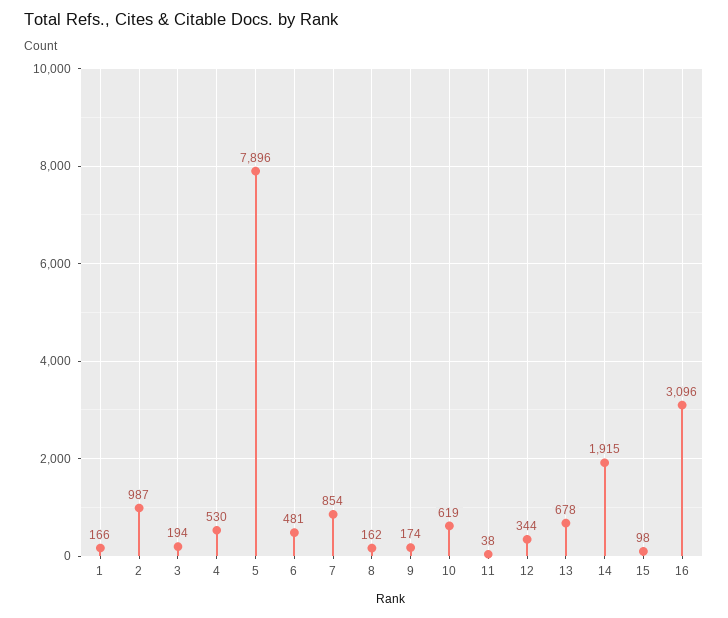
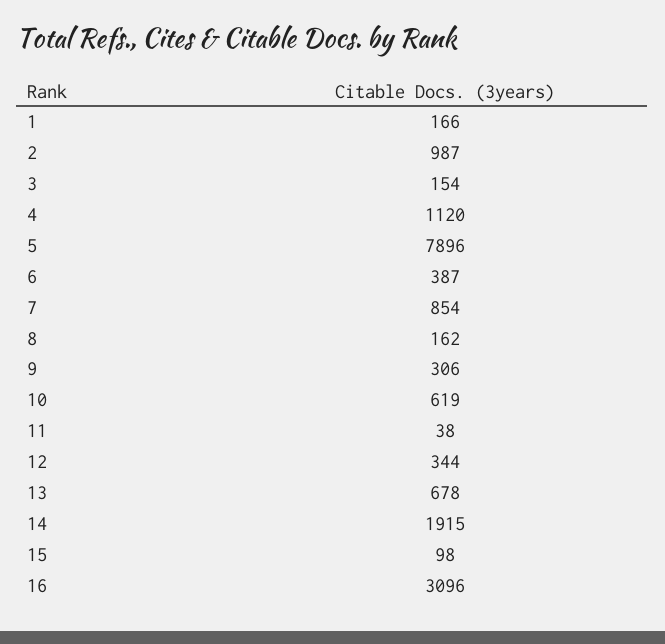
3: 194 -> 154
4: 530 -> 1120
6: 481 -> 387
9: 174 -> 306

